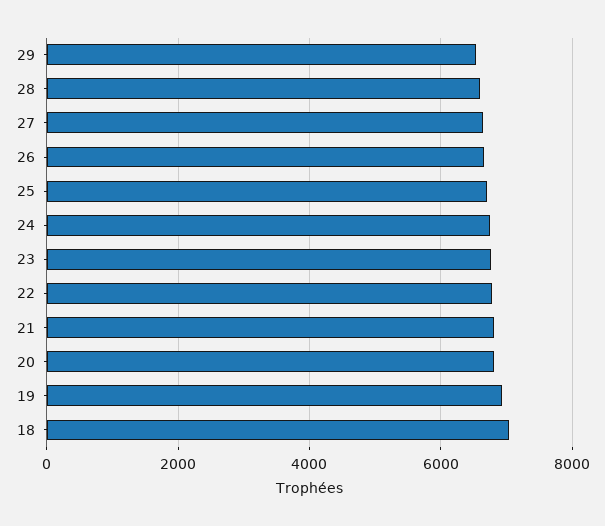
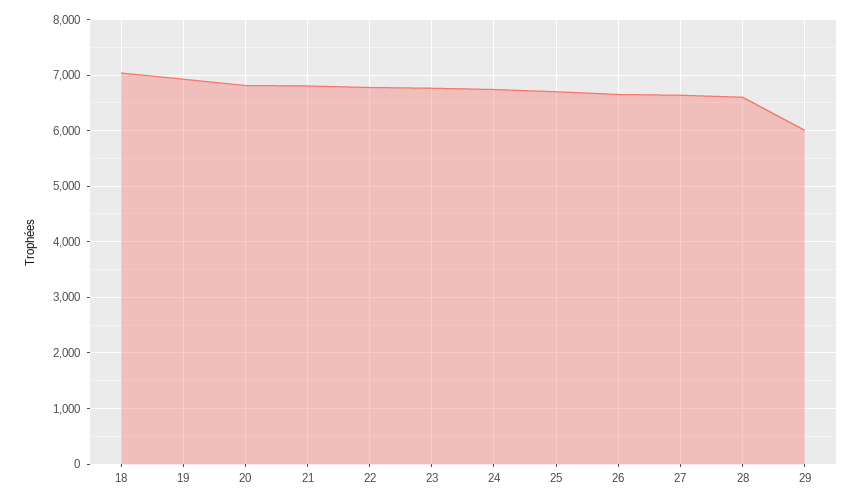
29: 6600 -> 6000

